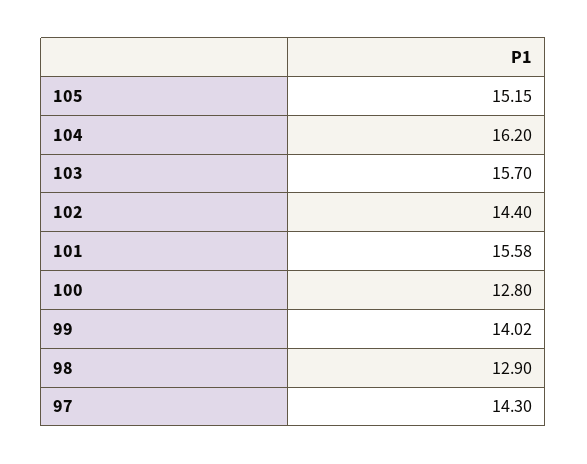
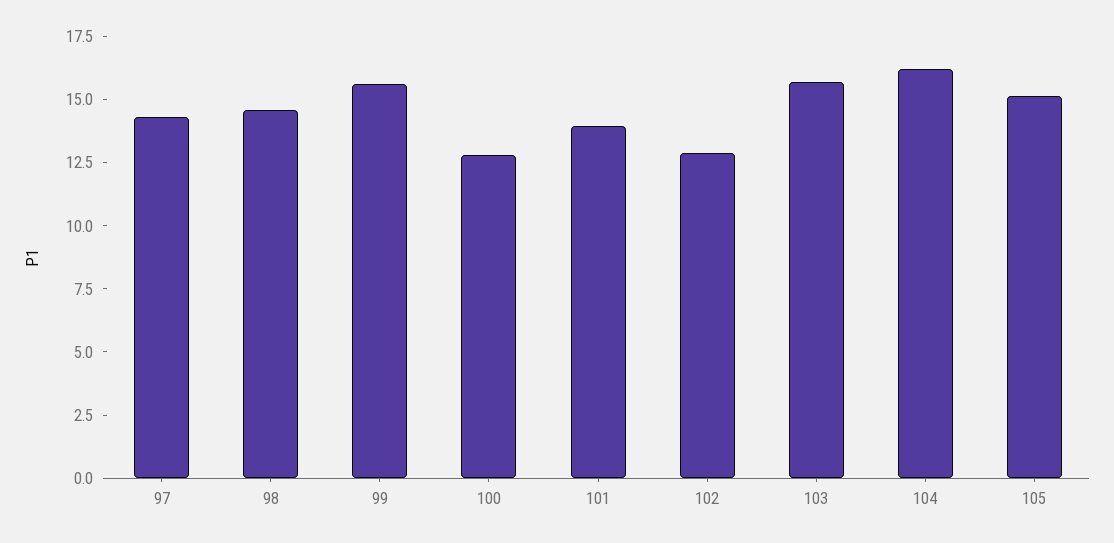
102: 14.4 -> 13
101: 15.58 -> 14
99: 14.02 -> 15.5
98: 12.9 -> 14.5

